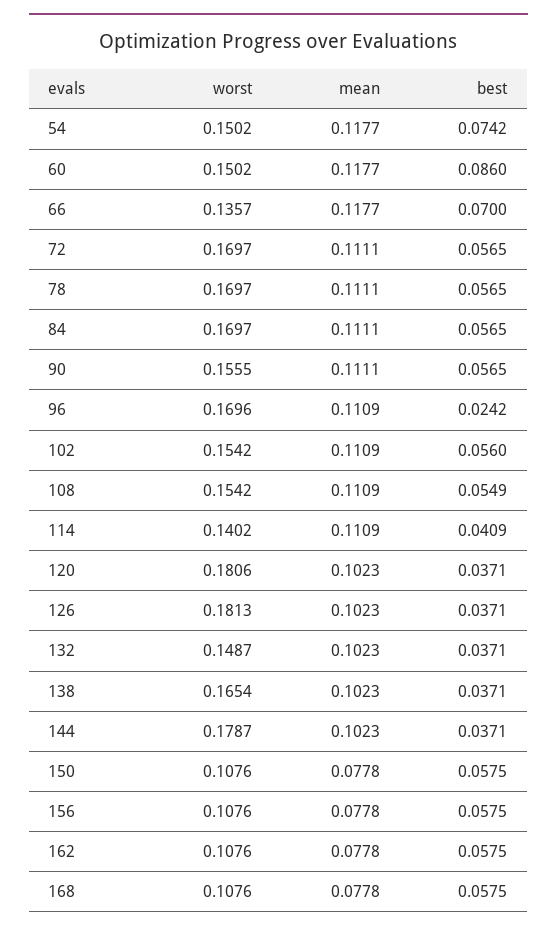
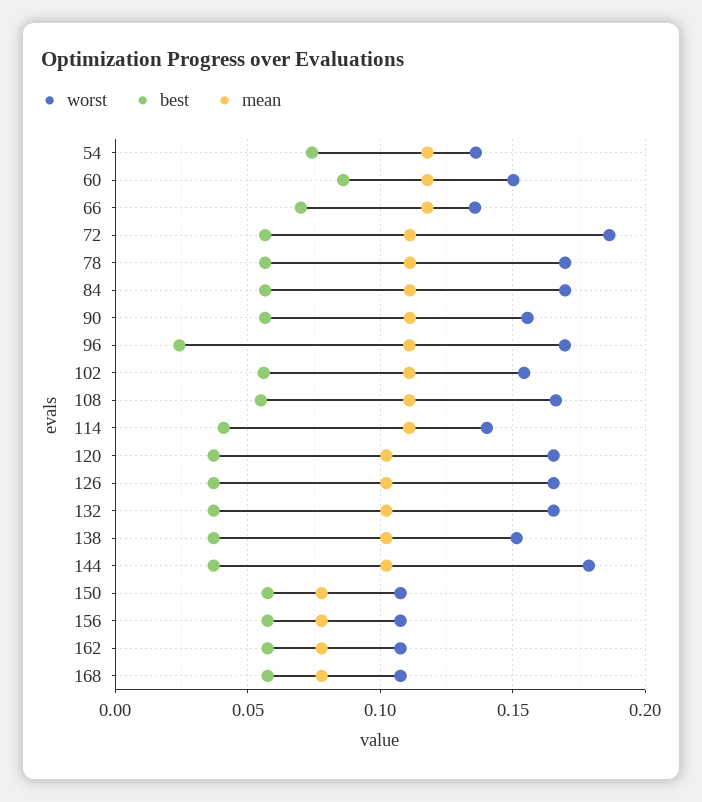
worst, 54: 0.1502 -> 0.135
worst, 72: 0.1697 -> 0.185
worst, 108: 0.1542 -> 0.165
worst, 120: 0.1806 -> 0.165
worst, 126: 0.1813 -> 0.165
worst, 132: 0.1487 -> 0.165
worst, 138: 0.1654 -> 0.15

